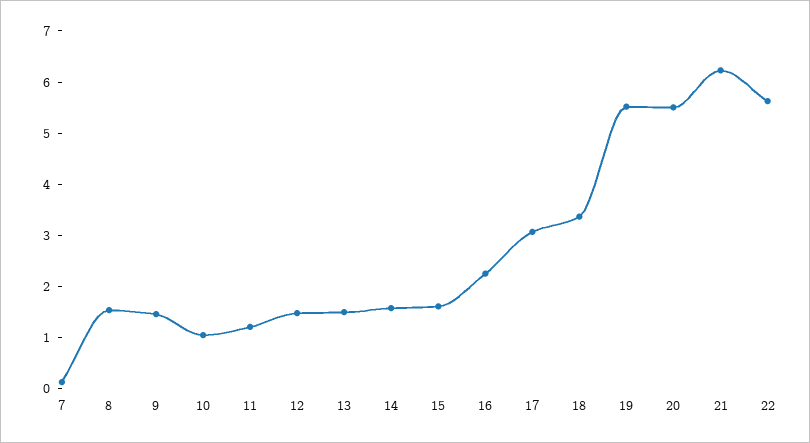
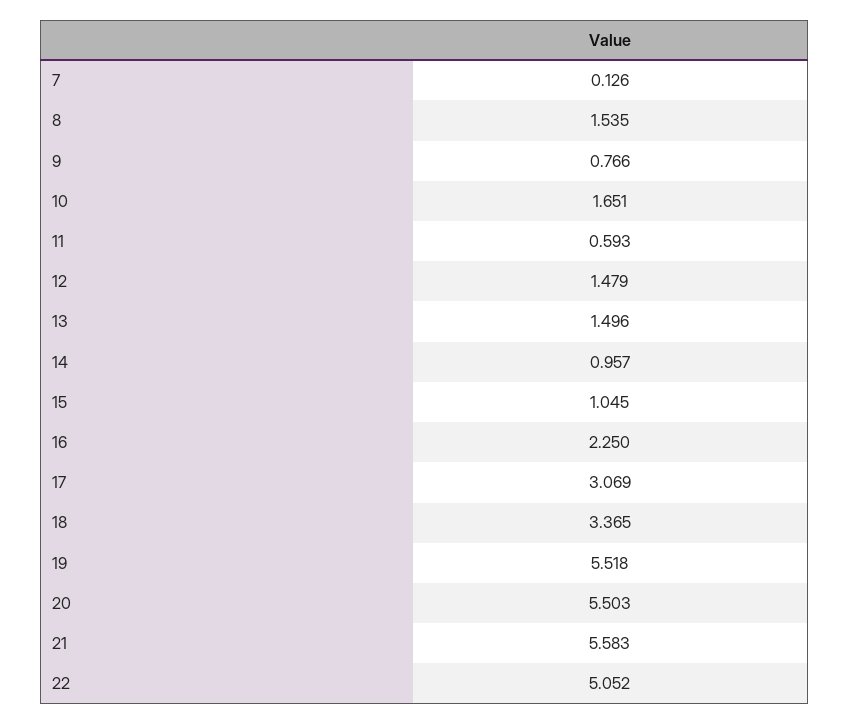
9: 1.4 -> 0.766
10: 1 -> 1.651
11: 1.2 -> 0.593
14: 1.6 -> 0.957
15: 1.6 -> 1.045
21: 6.2 -> 5.583
22: 5.6 -> 5.052

